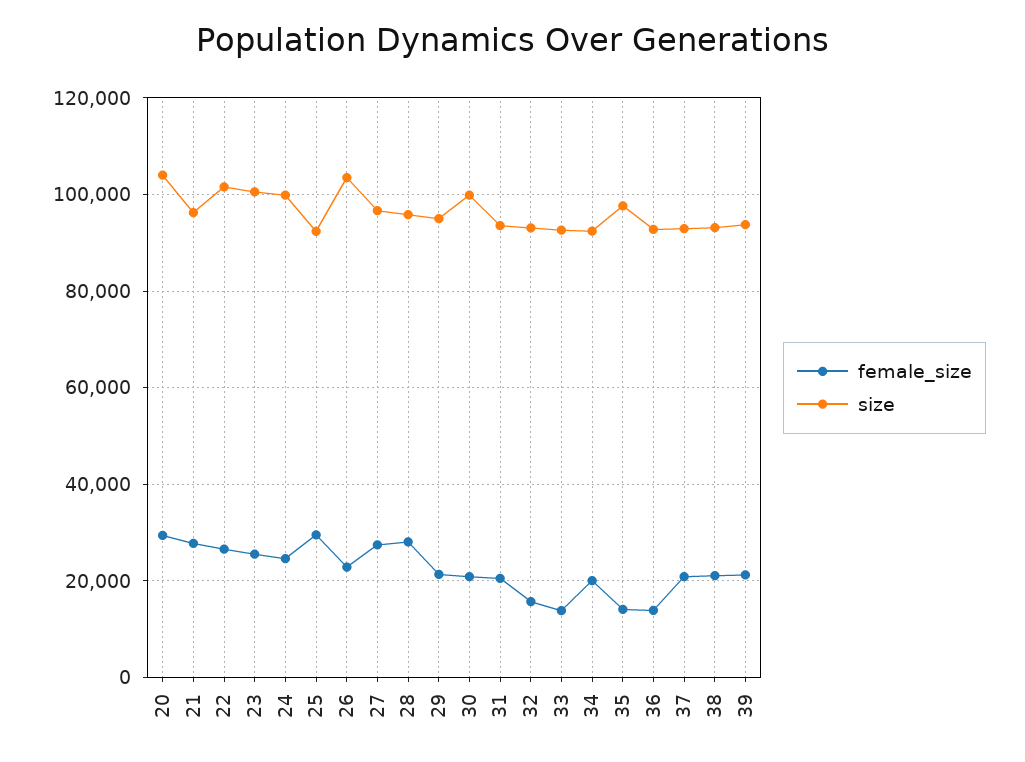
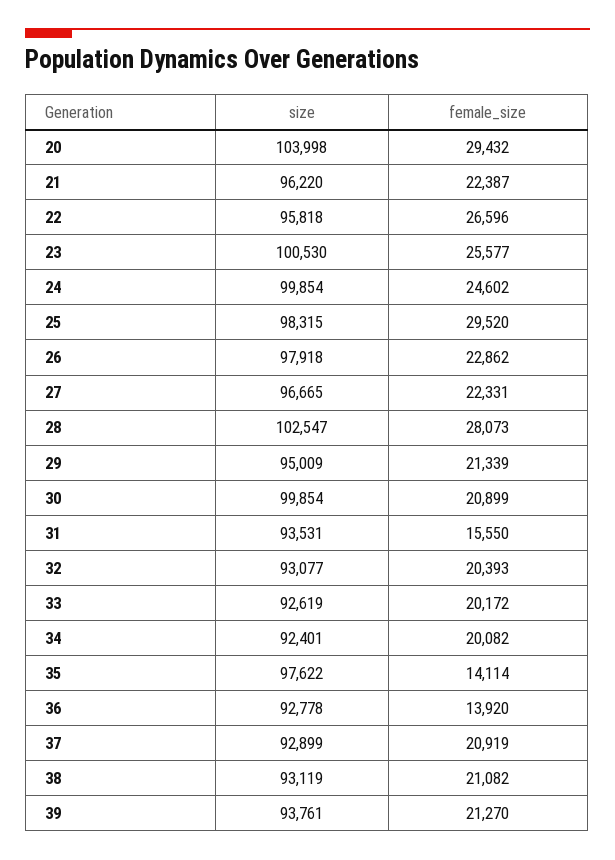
female_size, 21: 28000 -> 22387
size, 22: 102000 -> 95818
size, 25: 92000 -> 98315
size, 26: 104000 -> 97918
female_size, 27: 28000 -> 22331
size, 28: 96000 -> 102547
female_size, 31: 20000 -> 15550
female_size, 32: 16000 -> 20393
female_size, 33: 14000 -> 20172

